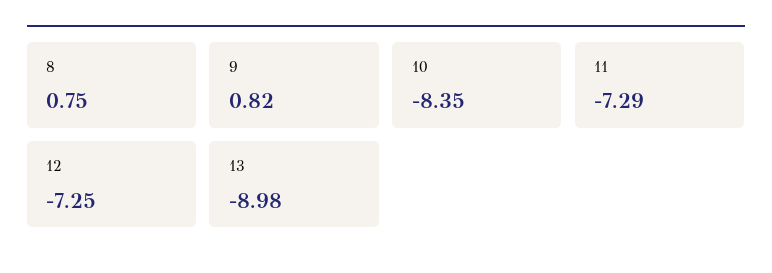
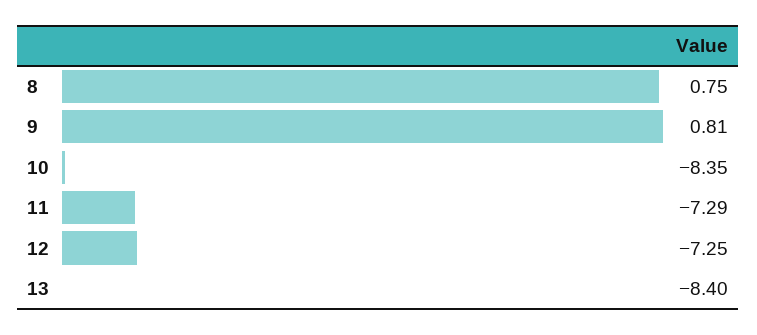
9: 0.82 -> 0.81
13: -8.98 -> -8.4

